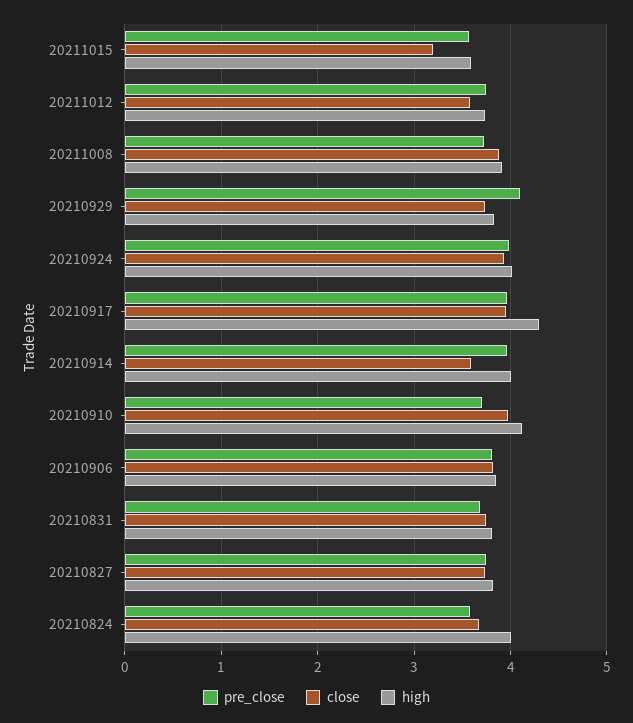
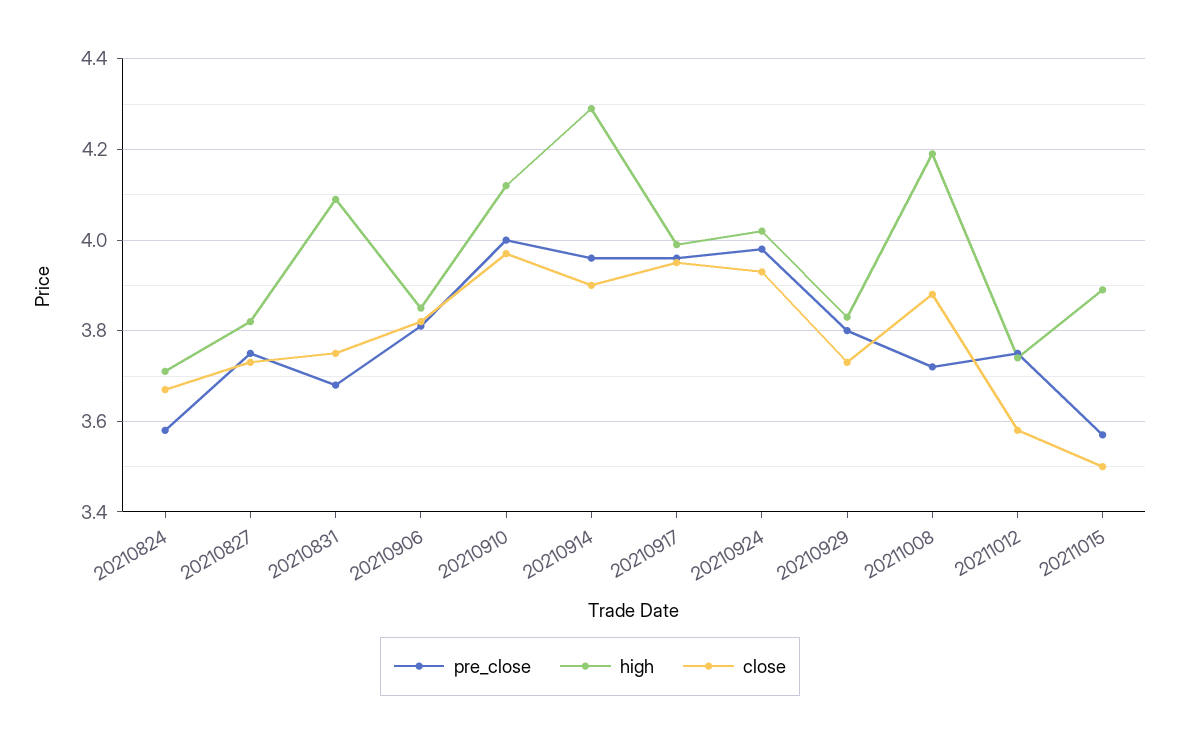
close, 20211015: 3.2 -> 3.5
high, 20211015: 3.6 -> 3.9
high, 20211008: 3.9 -> 4.2
pre_close, 20210929: 4.1 -> 3.8
high, 20210917: 4.3 -> 4
close, 20210914: 3.6 -> 3.9
high, 20210914: 4 -> 4.3
pre_close, 20210910: 3.7 -> 4
high, 20210831: 3.8 -> 4.1
high, 20210824: 4 -> 3.7

